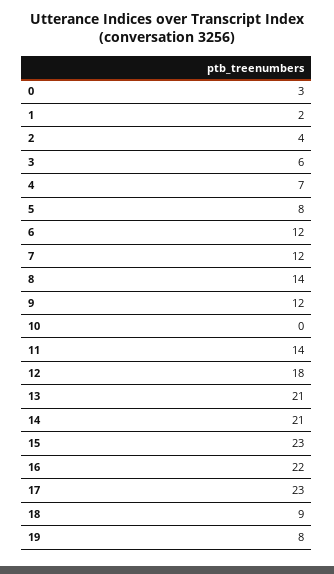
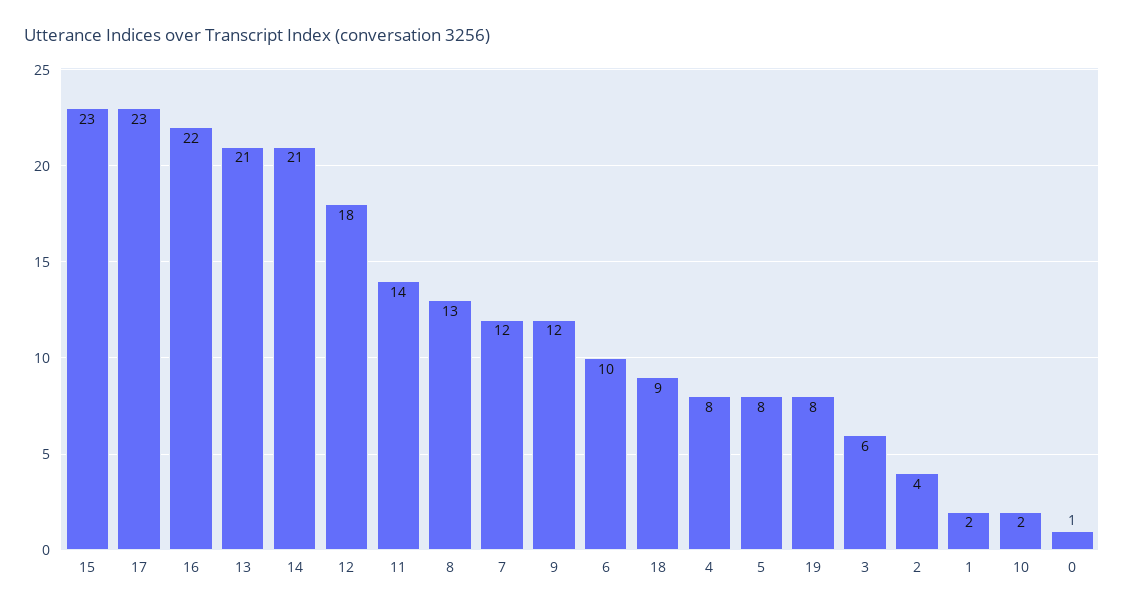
0: 3 -> 1
4: 7 -> 8
6: 12 -> 10
8: 14 -> 13
10: 0 -> 2

